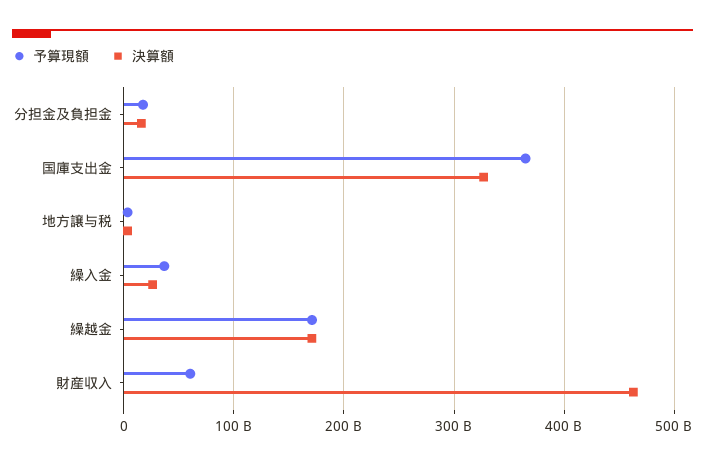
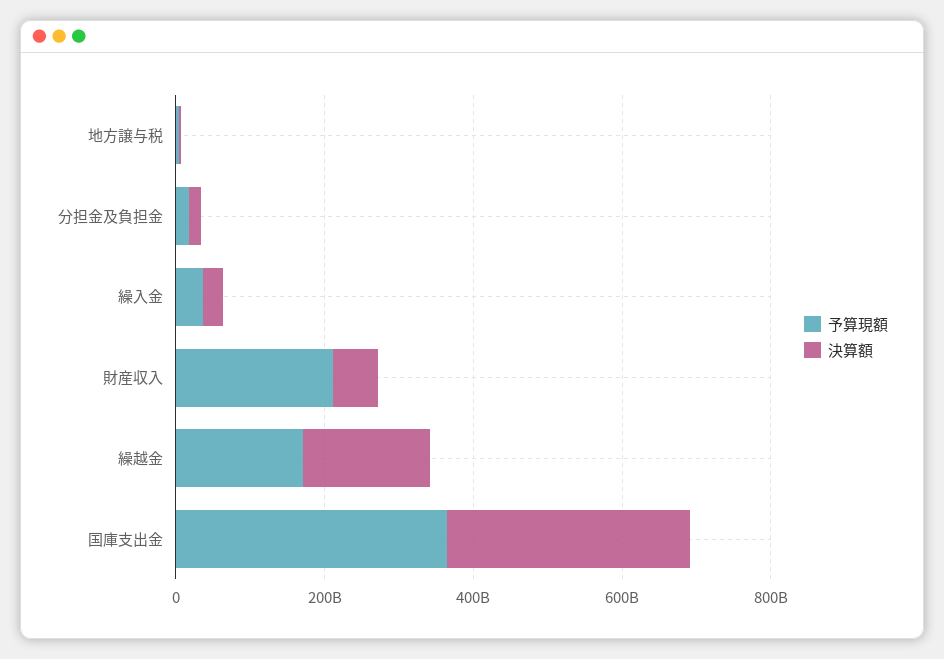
予算現額, 財産収入: 60000000000 -> 200000000000
決算額, 財産収入: 460000000000 -> 50000000000

